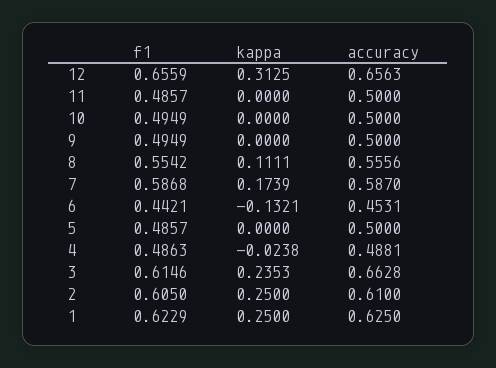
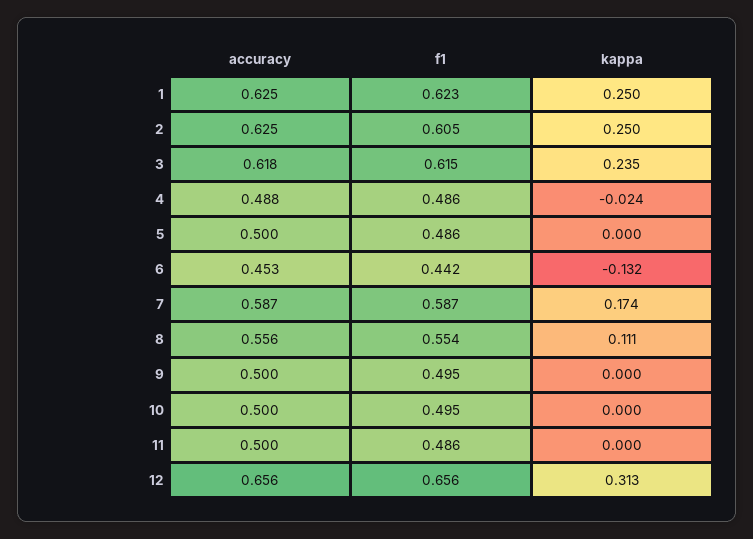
accuracy, 3: 0.6628 -> 0.618
accuracy, 2: 0.61 -> 0.625

